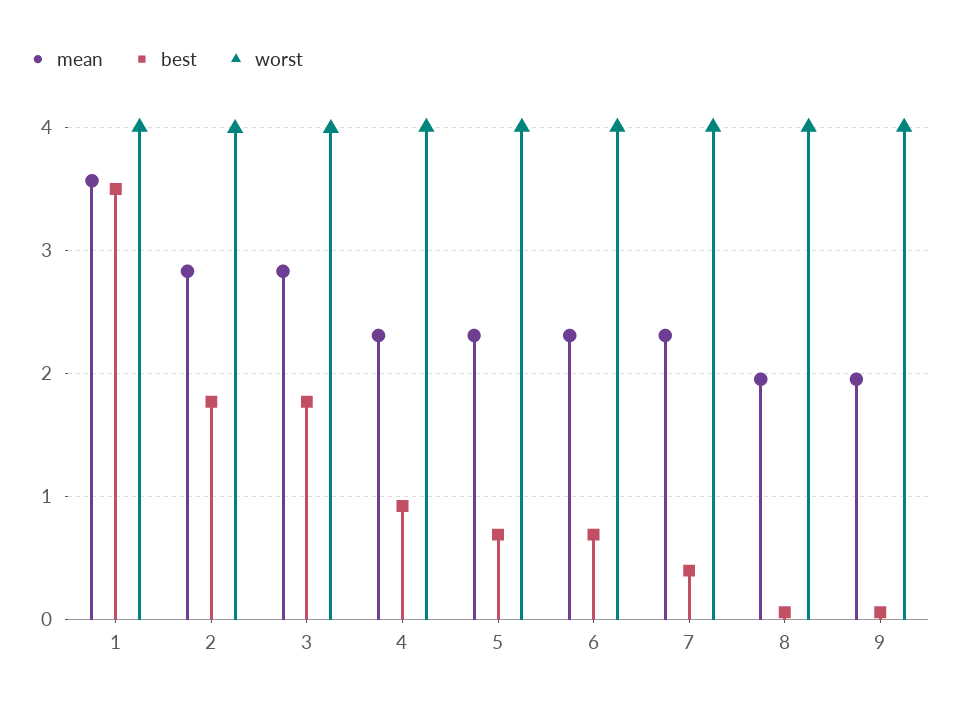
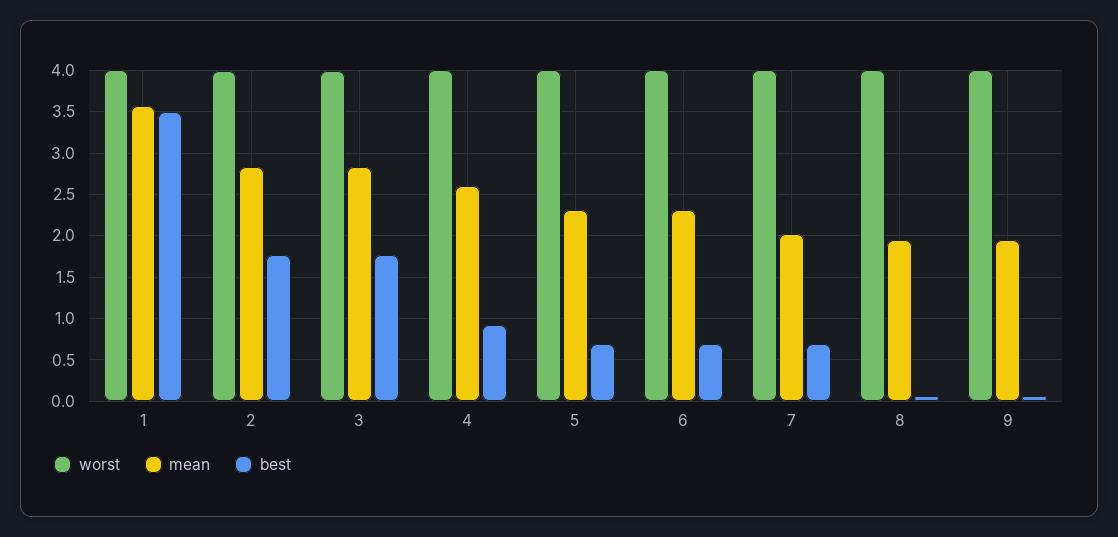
mean, 4: 2.3 -> 2.6
mean, 7: 2.3 -> 2
best, 7: 0.4 -> 0.7

